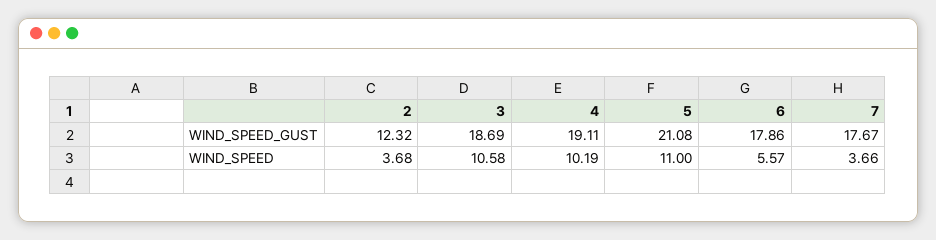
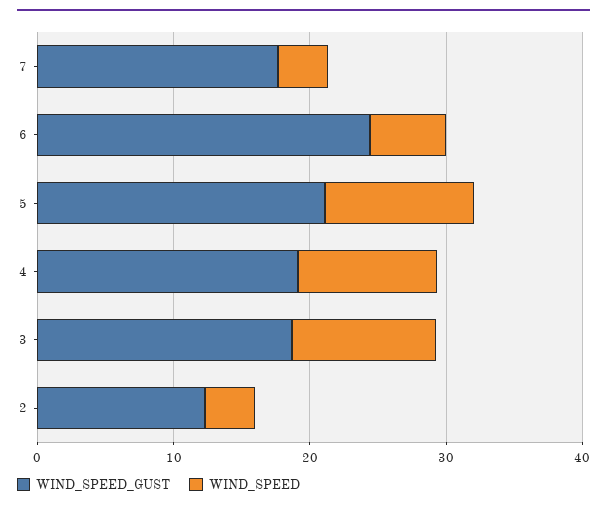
WIND_SPEED_GUST, 6: 17.86 -> 24

